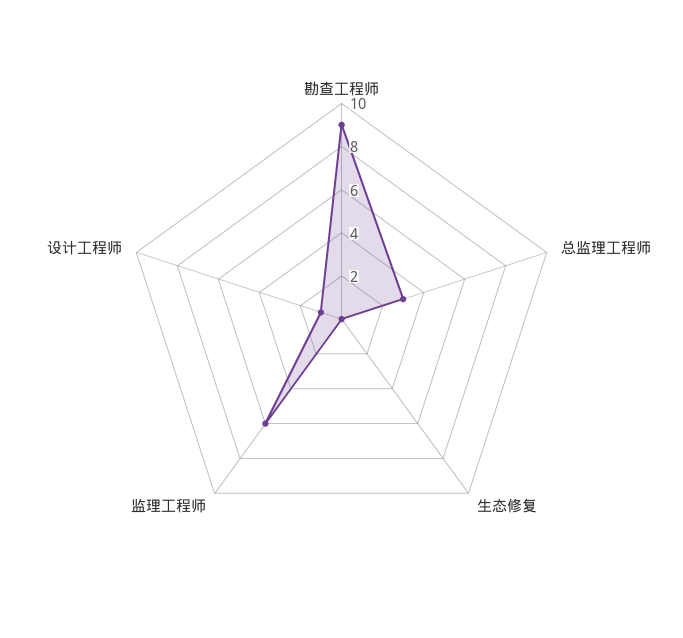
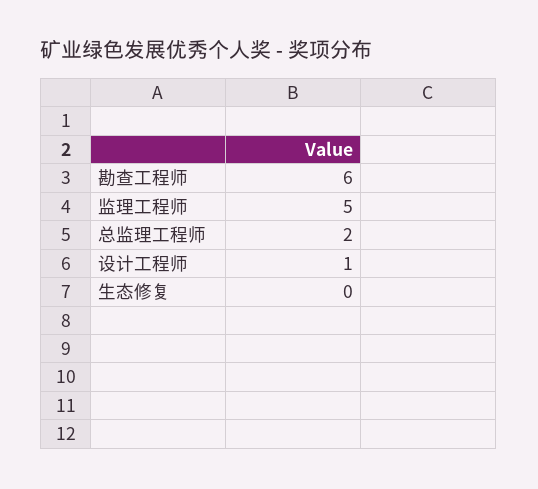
勘查工程师: 9 -> 6
总监理工程师: 3 -> 2
监理工程师: 6 -> 5

